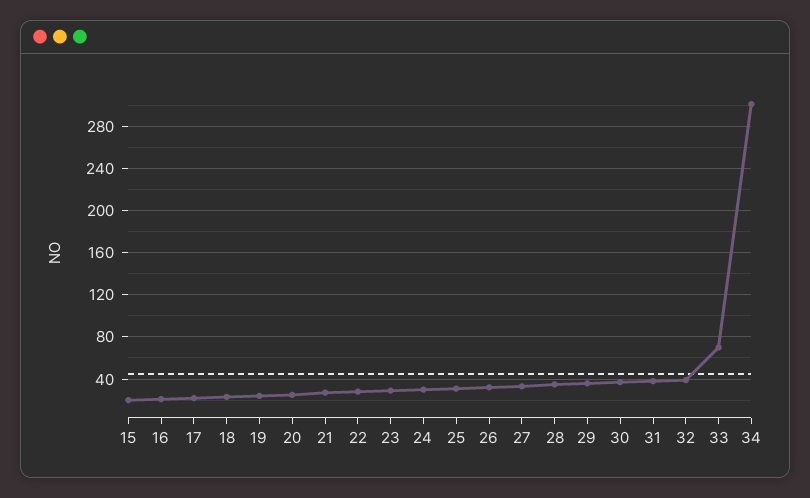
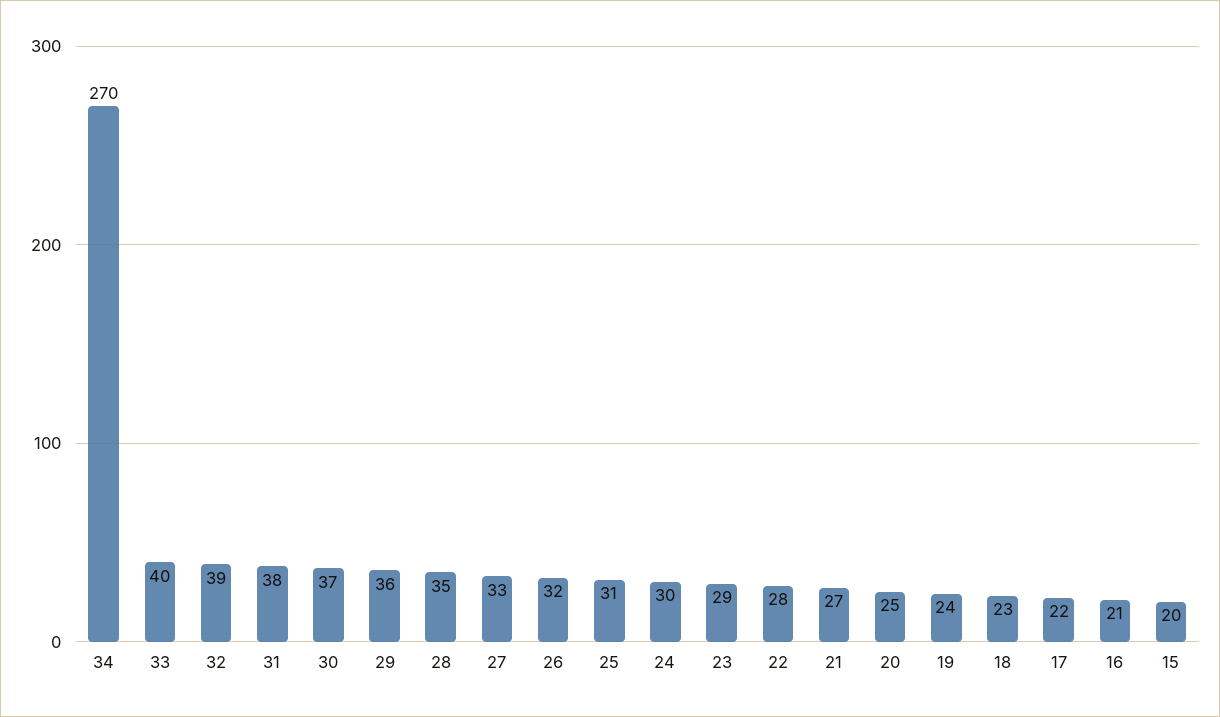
33: 70 -> 40
34: 300 -> 270

